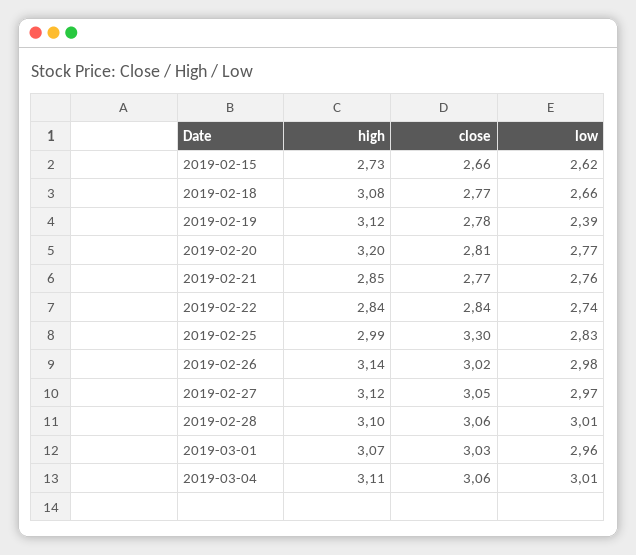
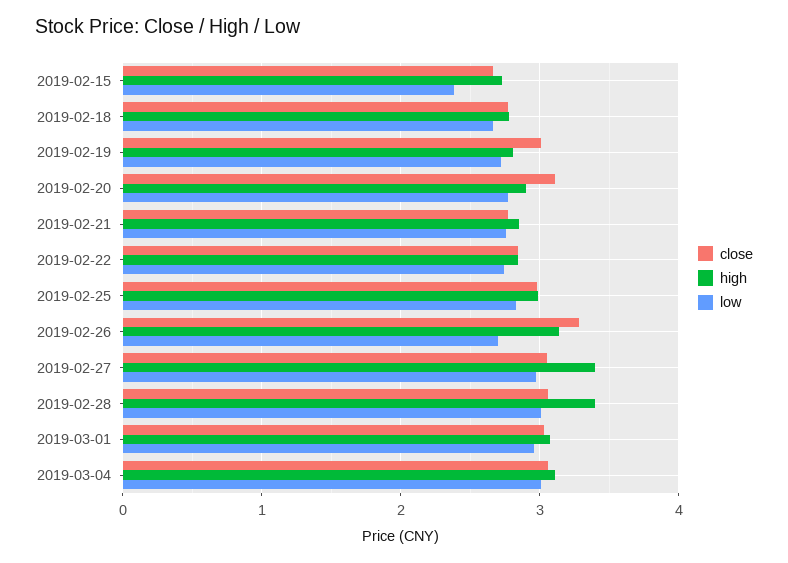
low, 2019-02-15: 2.62 -> 2.4
high, 2019-02-18: 3.08 -> 2.8
high, 2019-02-19: 3.12 -> 2.8
close, 2019-02-19: 2.78 -> 3
low, 2019-02-19: 2.39 -> 2.7
high, 2019-02-20: 3.2 -> 2.9
close, 2019-02-20: 2.81 -> 3.1
close, 2019-02-25: 3.3 -> 3
close, 2019-02-26: 3.02 -> 3.3
low, 2019-02-26: 2.98 -> 2.7
high, 2019-02-27: 3.12 -> 3.4
high, 2019-02-28: 3.1 -> 3.4

